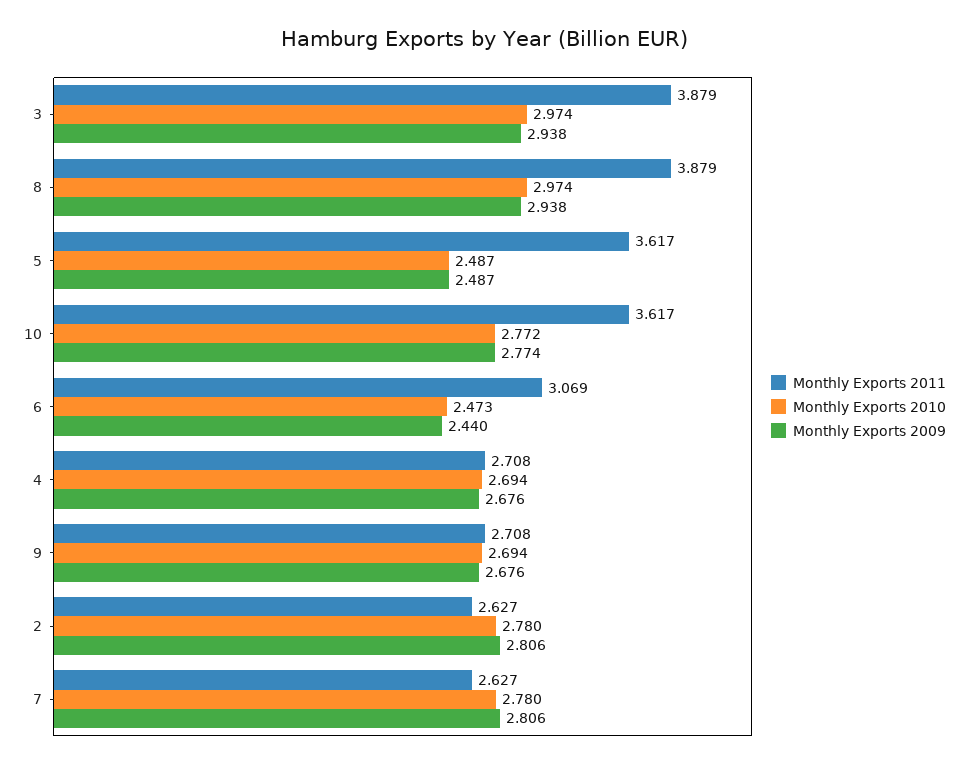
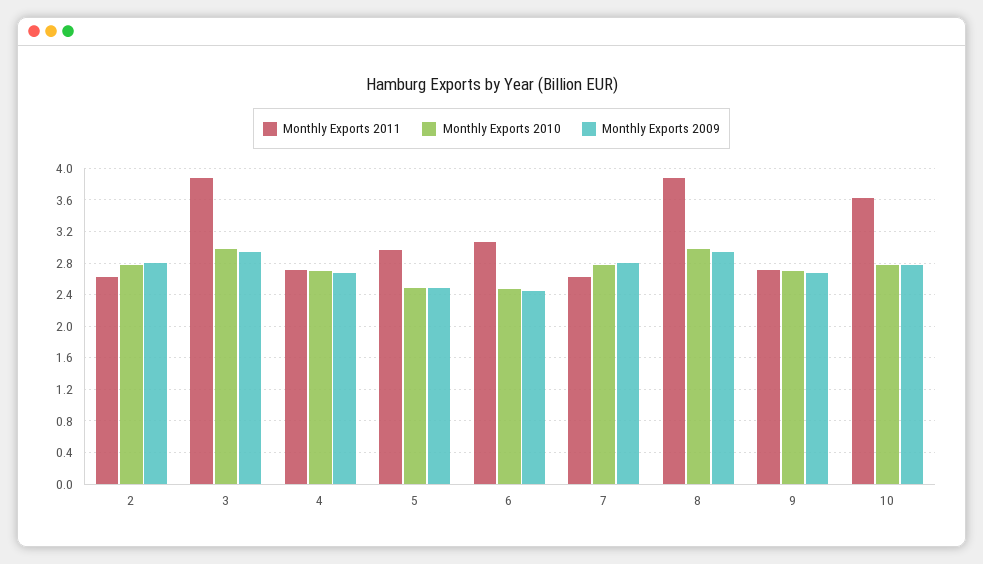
Monthly Exports 2011, 5: 3.617 -> 3

